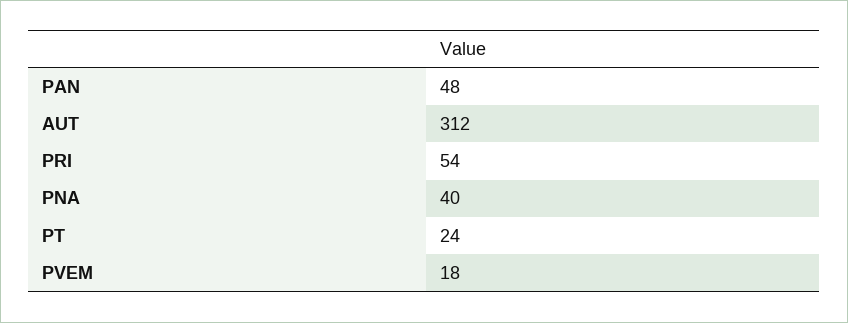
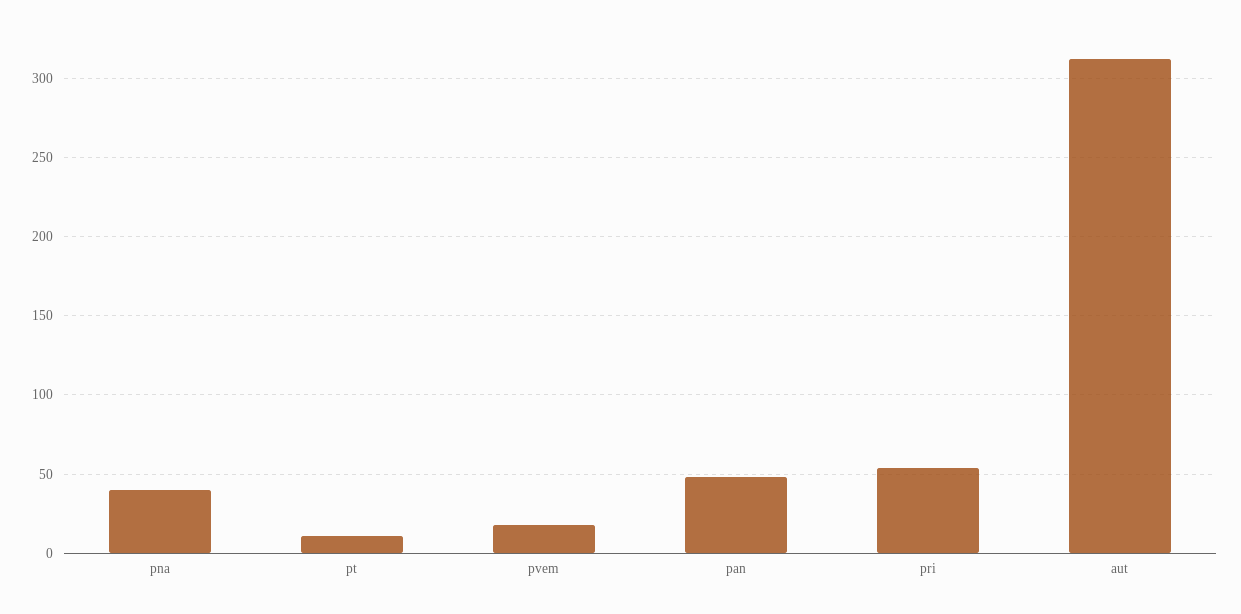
PT: 24 -> 10

